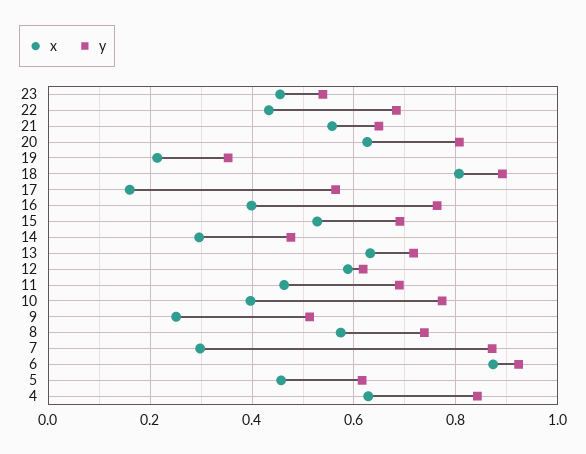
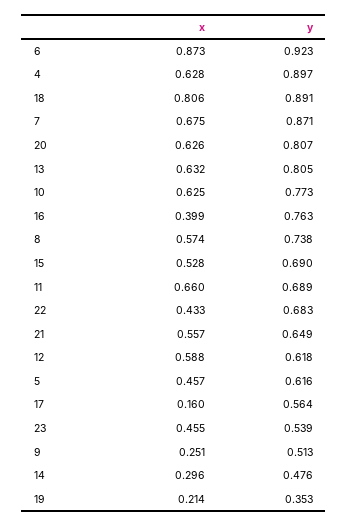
y, 13: 0.72 -> 0.805
x, 11: 0.46 -> 0.66
x, 10: 0.4 -> 0.625
x, 7: 0.3 -> 0.675
y, 4: 0.84 -> 0.897

